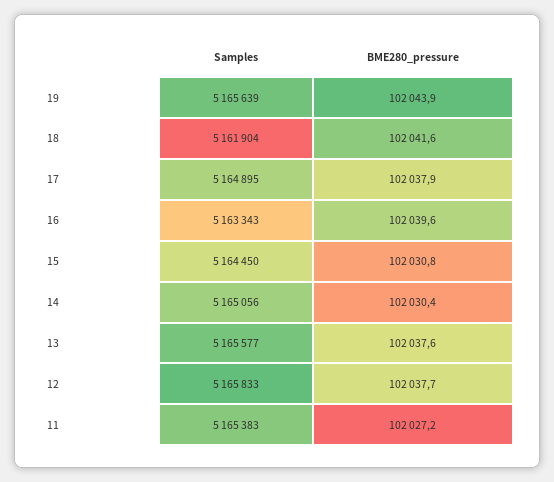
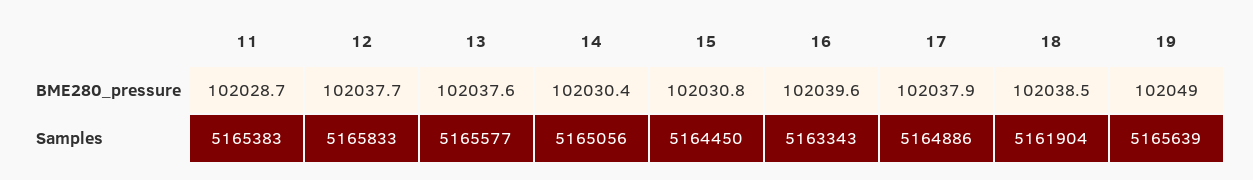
BME280_pressure, 19: 102043.9 -> 102049
BME280_pressure, 18: 102041.6 -> 102038.5
Samples, 17: 5164895 -> 5164886
BME280_pressure, 11: 102027.2 -> 102028.7

